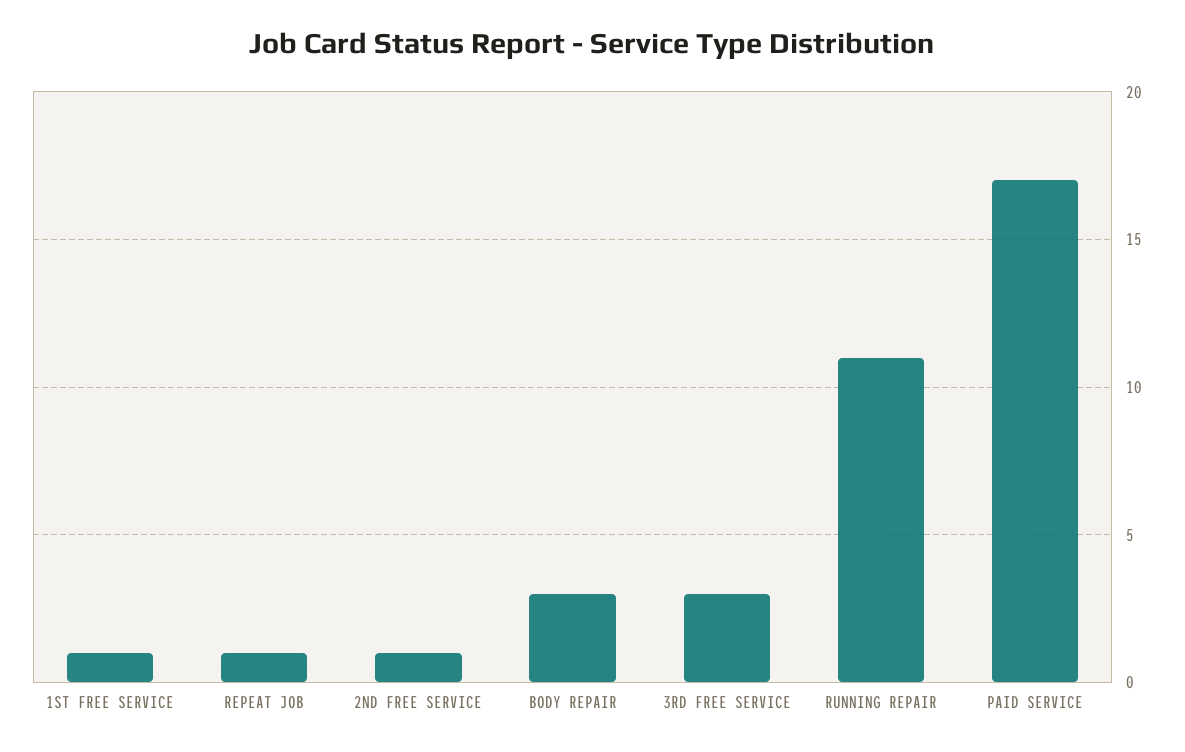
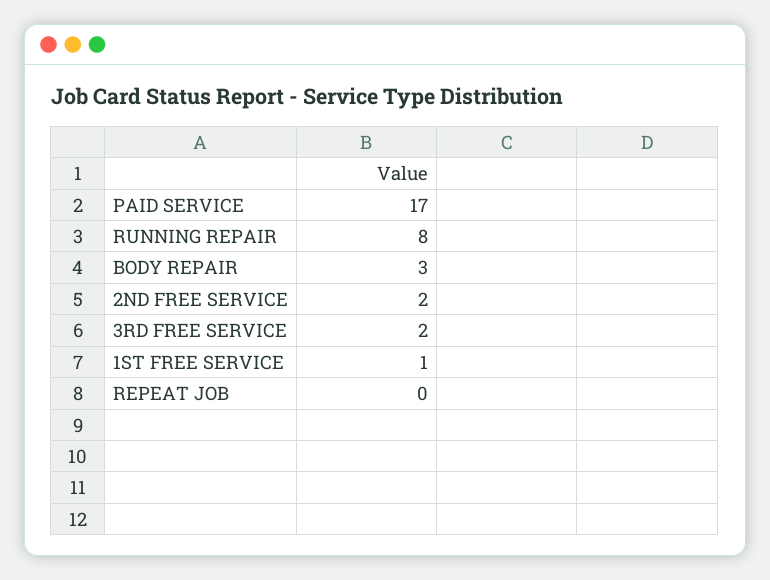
REPEAT JOB: 1 -> 0
2ND FREE SERVICE: 1 -> 2
3RD FREE SERVICE: 3 -> 2
RUNNING REPAIR: 11 -> 8

